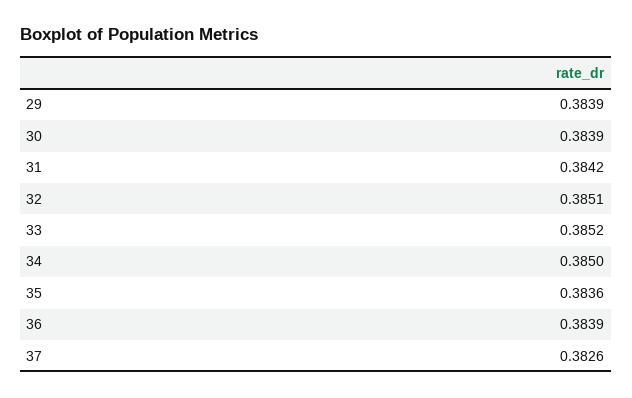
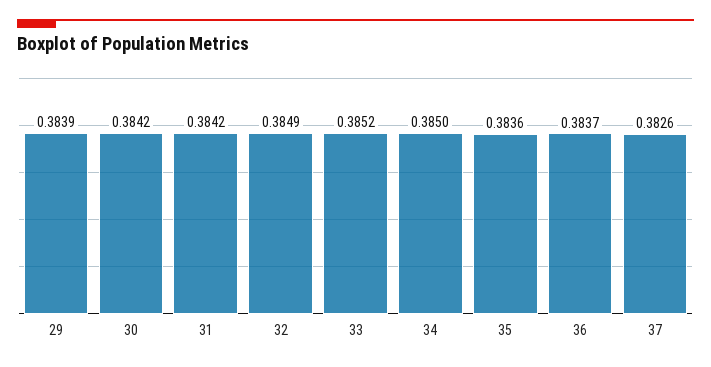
30: 0.3839 -> 0.3842
32: 0.3851 -> 0.3849
36: 0.3839 -> 0.3837

